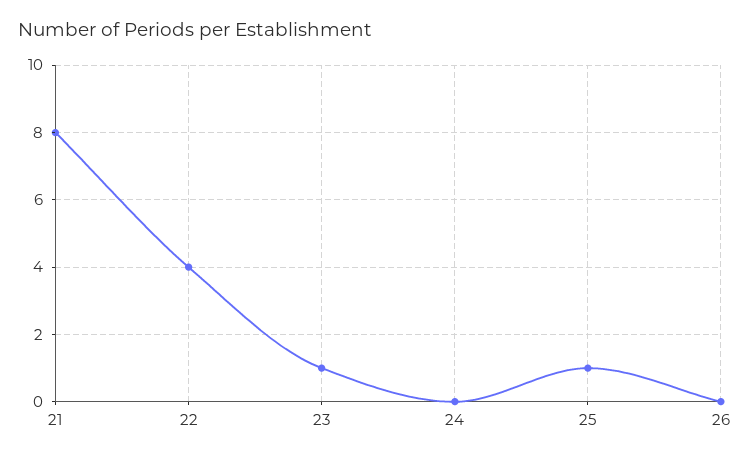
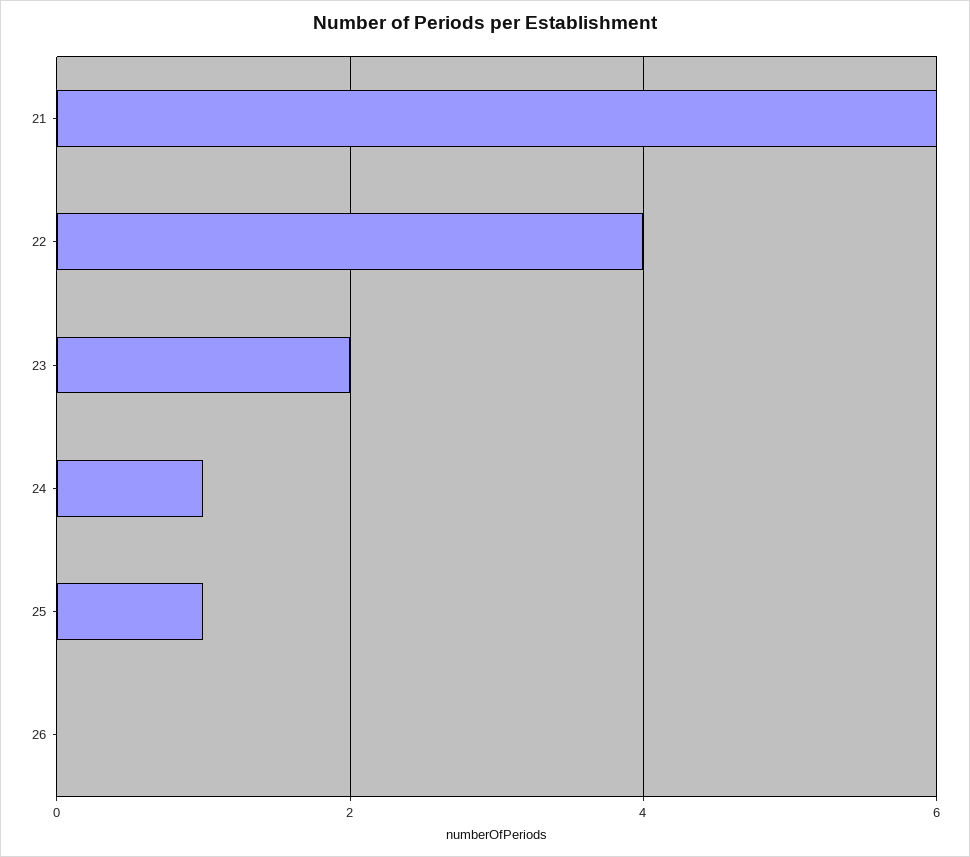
21: 8 -> 6
23: 1 -> 2
24: 0 -> 1

